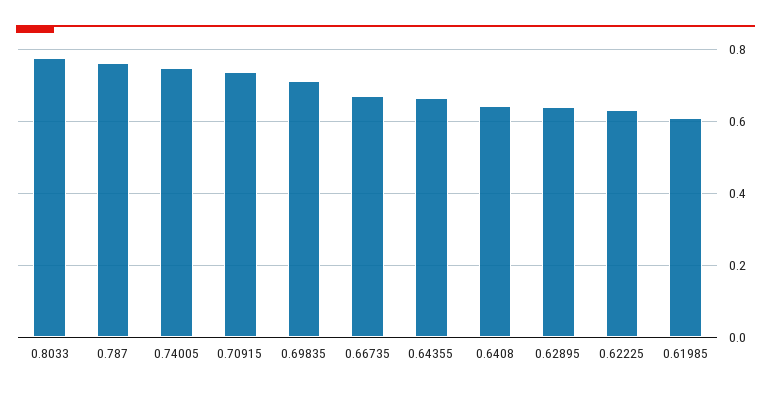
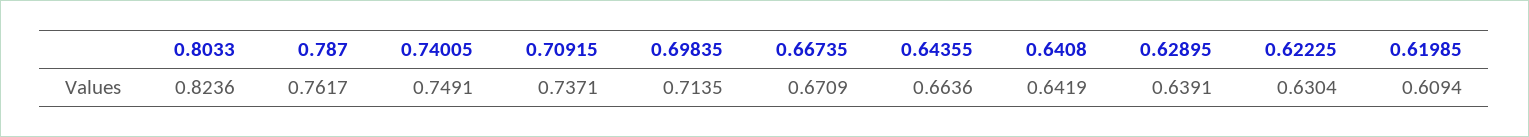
0.8033: 0.78 -> 0.8236

